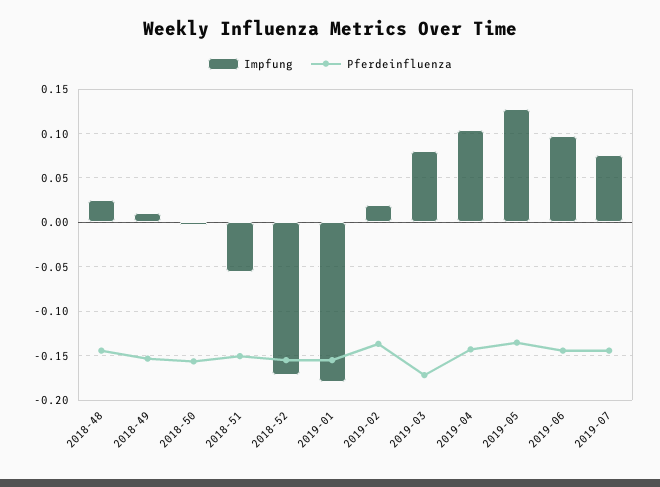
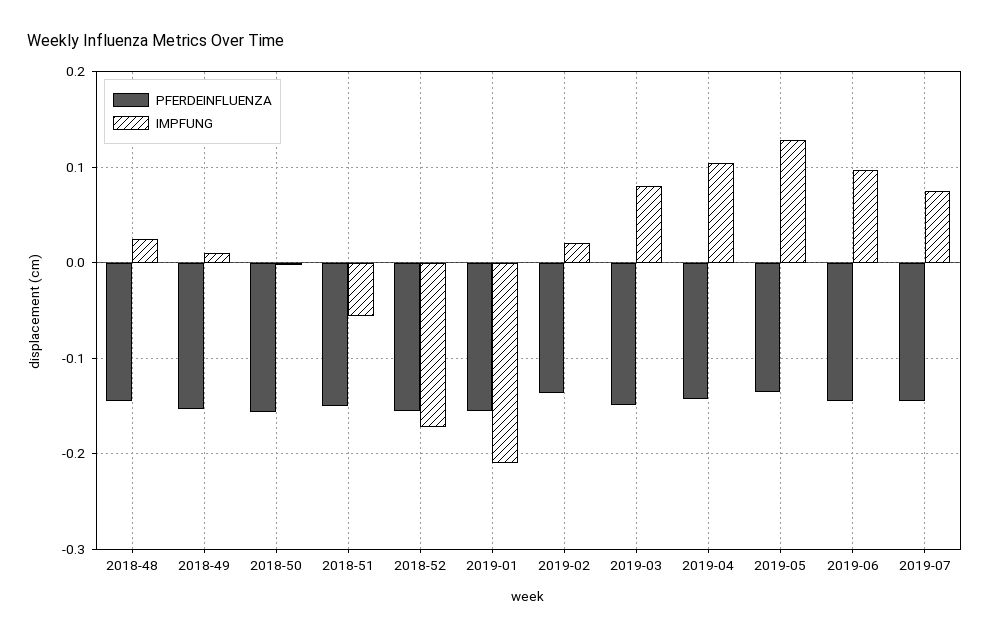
Impfung, 2019-01: -0.18 -> -0.21
Pferdeinfluenza, 2019-03: -0.17 -> -0.15

